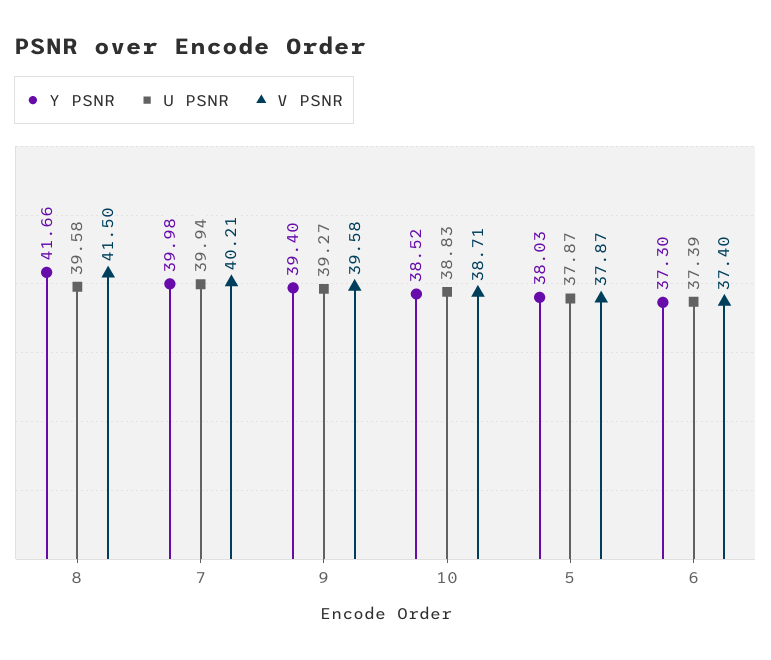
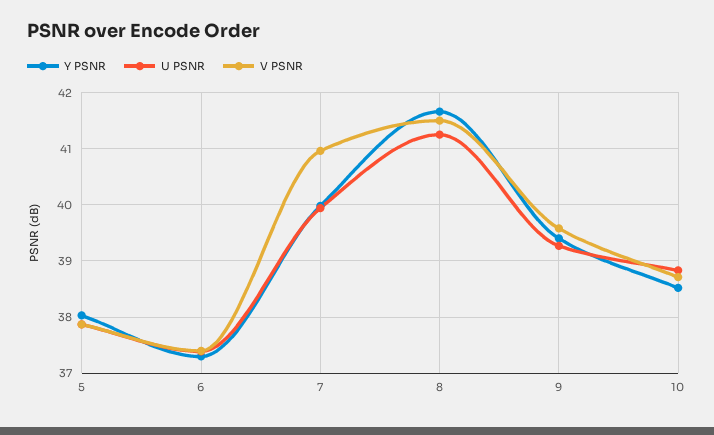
U PSNR, 8: 39.58 -> 41.2
V PSNR, 7: 40.21 -> 41

